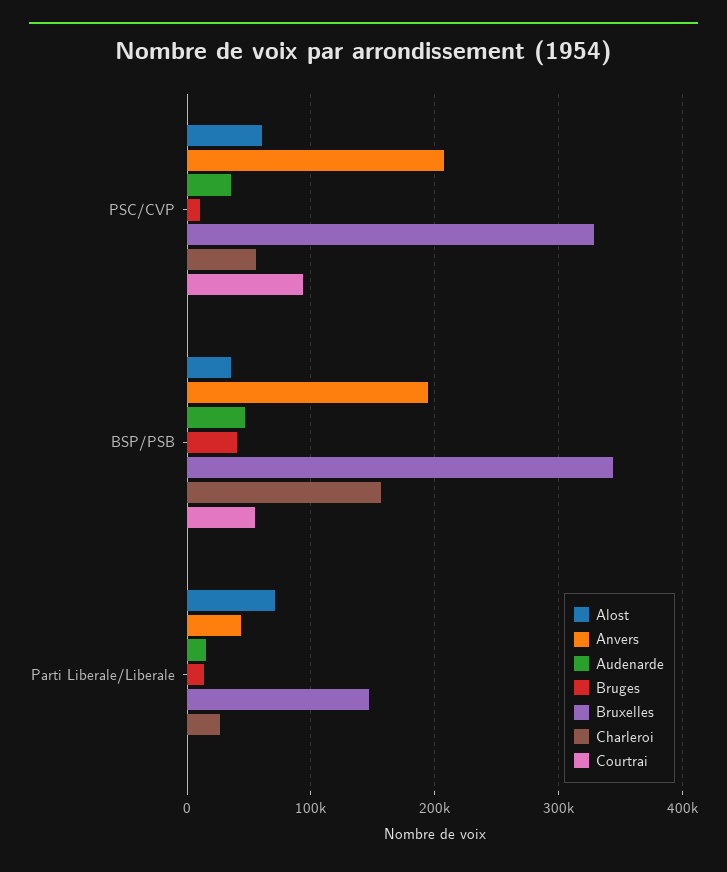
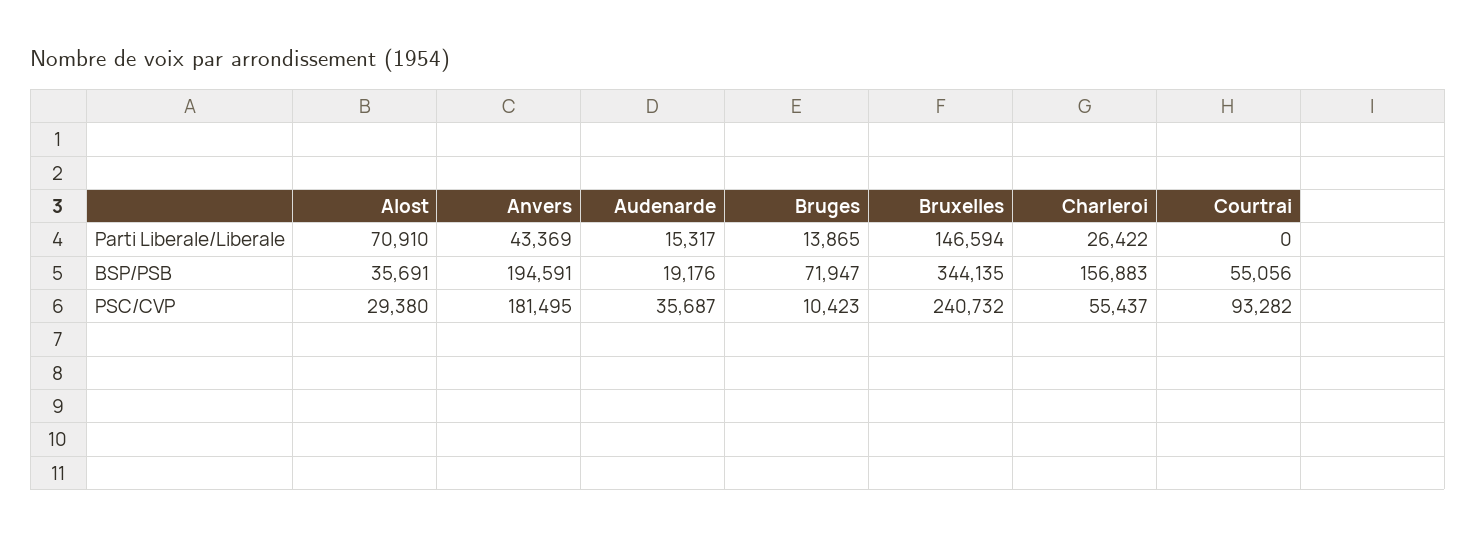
Alost, PSC/CVP: 60000 -> 29380
Anvers, PSC/CVP: 210000 -> 181495
Bruxelles, PSC/CVP: 330000 -> 240732
Audenarde, BSP/PSB: 50000 -> 19176
Bruges, BSP/PSB: 40000 -> 71947

